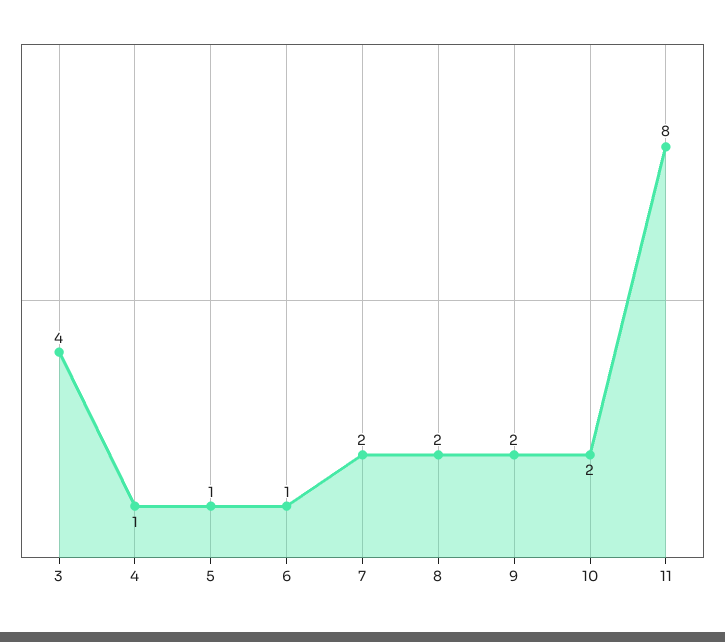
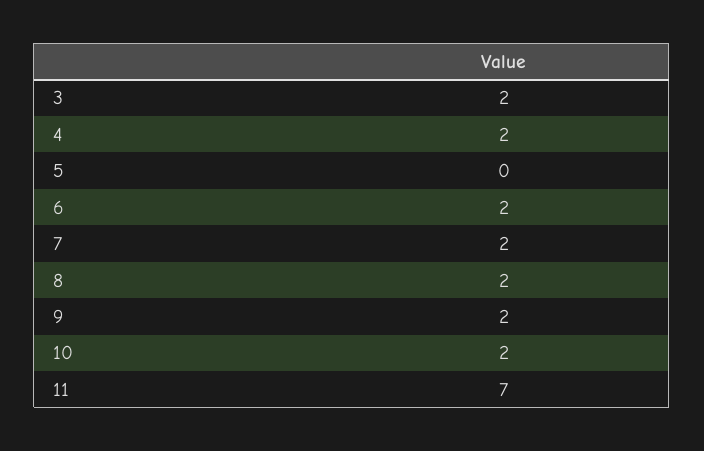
3: 4 -> 2
4: 1 -> 2
5: 1 -> 0
6: 1 -> 2
11: 8 -> 7

